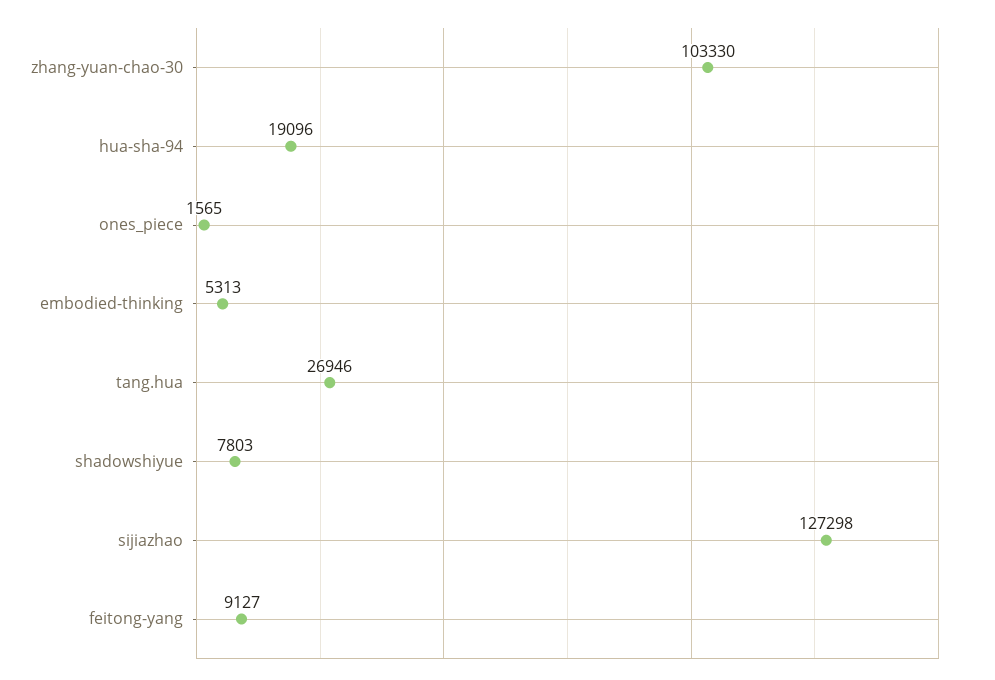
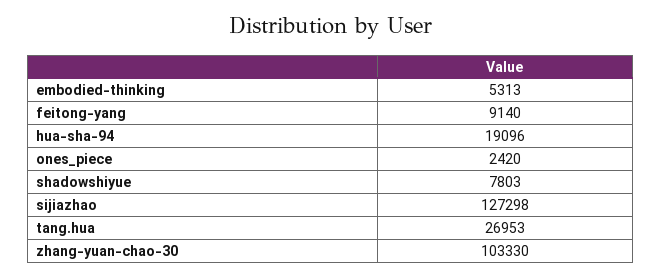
ones_piece: 1565 -> 2420
tang.hua: 26946 -> 26953
feitong-yang: 9127 -> 9140

